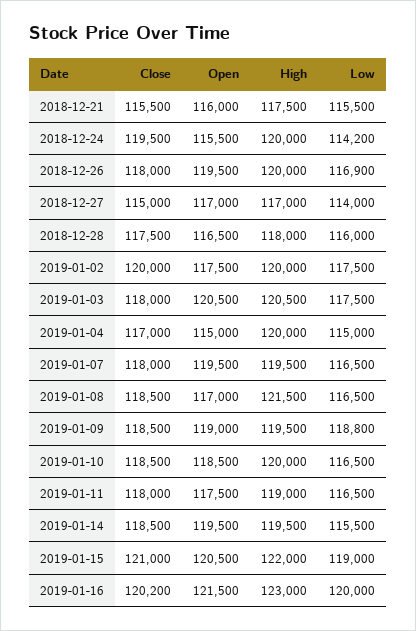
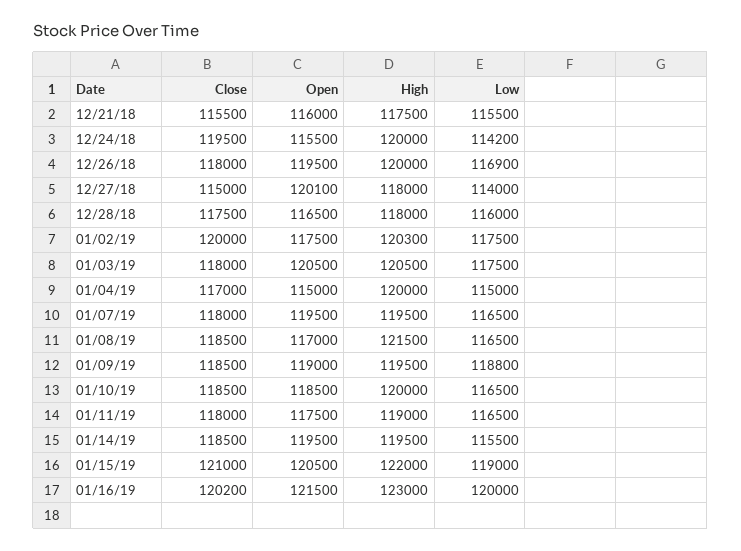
Open, 2018-12-27: 117000 -> 120100
High, 2018-12-27: 117000 -> 118000
High, 2019-01-02: 120000 -> 120300

